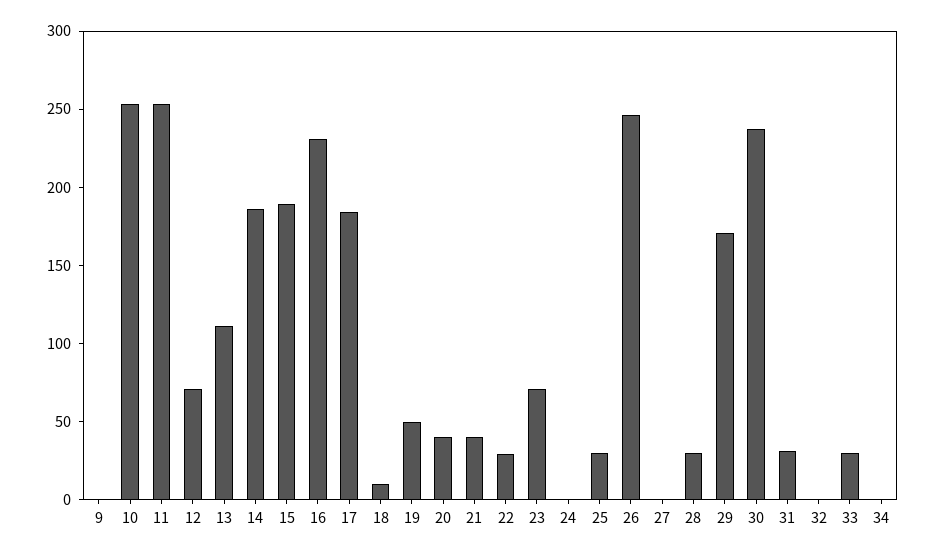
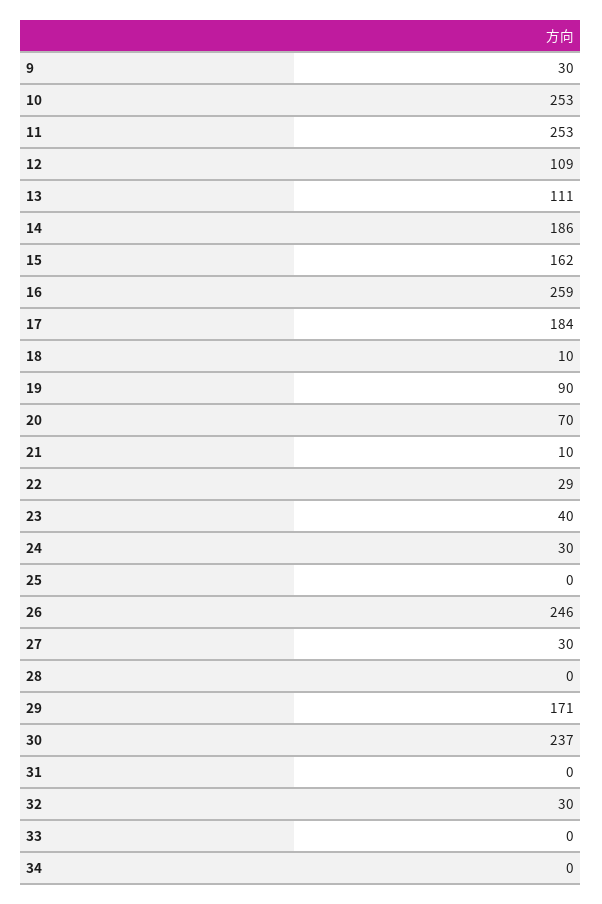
9: 0 -> 30
12: 70 -> 109
15: 190 -> 162
16: 230 -> 259
19: 50 -> 90
20: 40 -> 70
21: 40 -> 10
23: 70 -> 40
24: 0 -> 30
25: 30 -> 0
27: 0 -> 30
28: 30 -> 0
31: 30 -> 0
32: 0 -> 30
33: 30 -> 0

